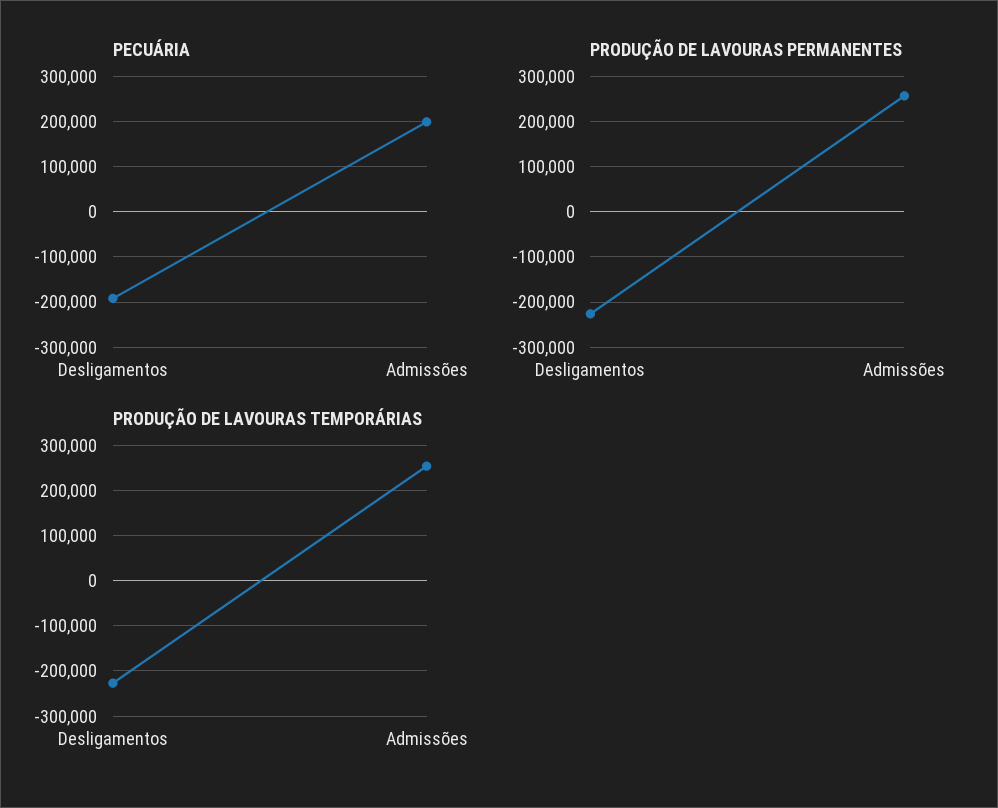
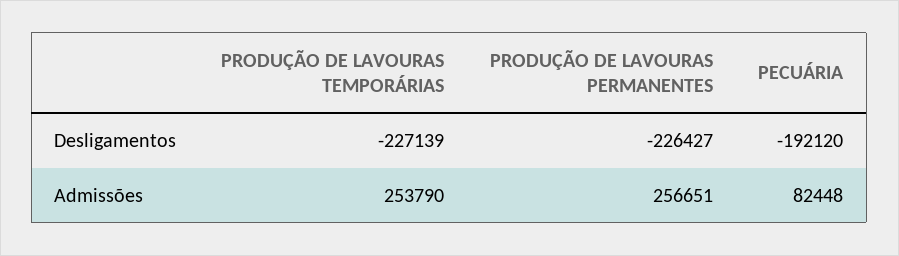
PECUÁRIA, Admissões: 200000 -> 82448

